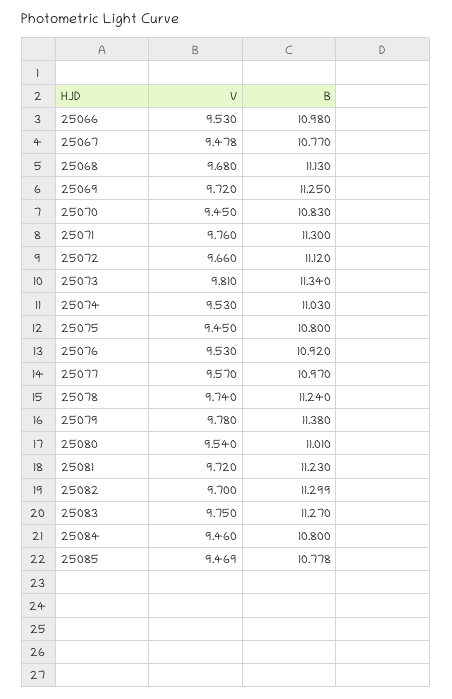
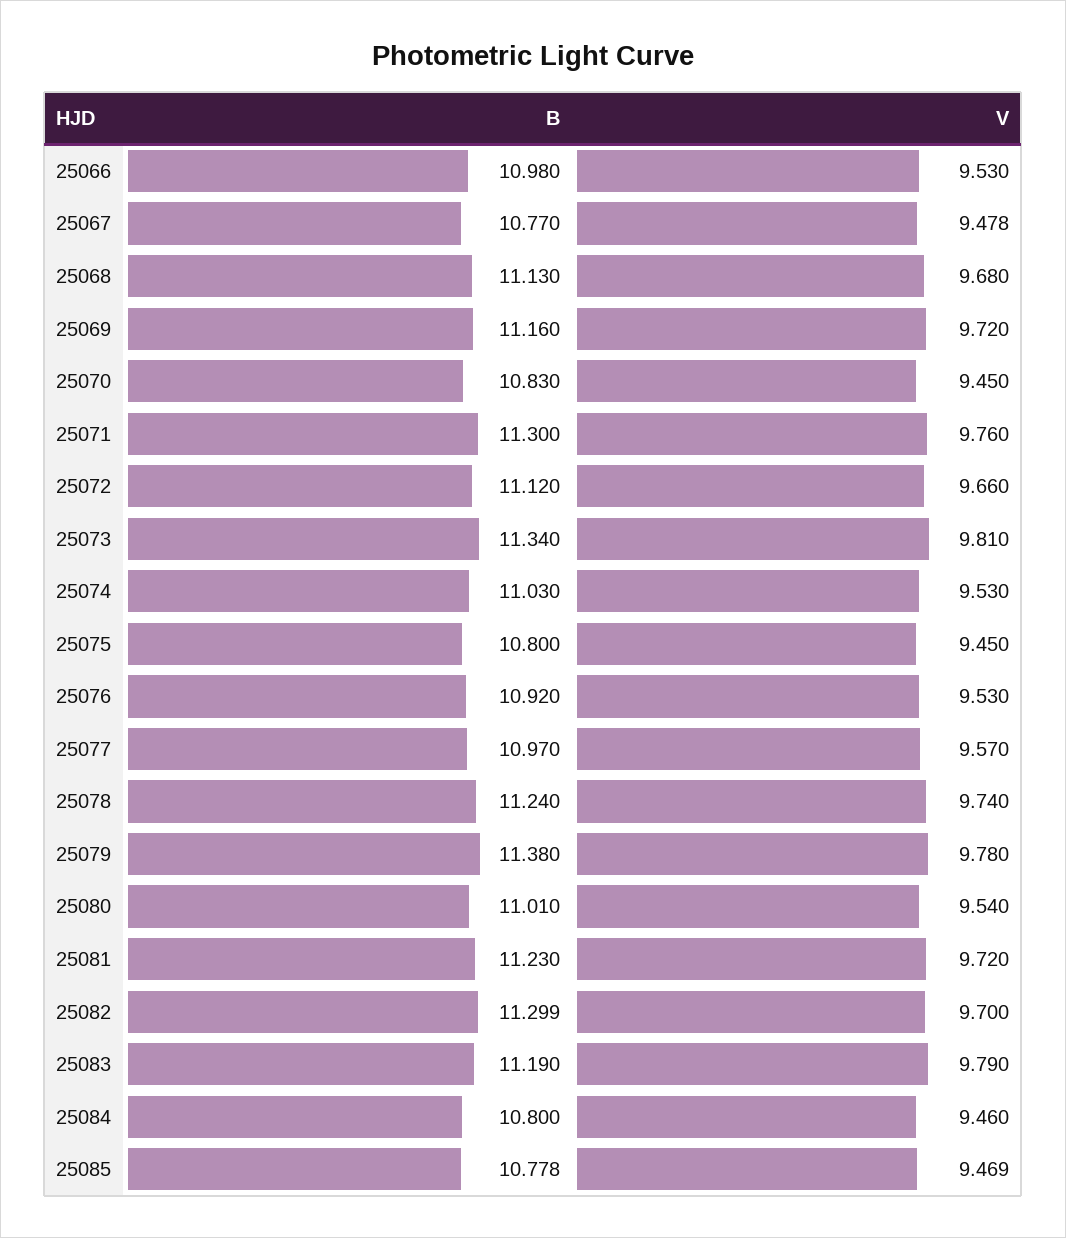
B, 25069: 11.25 -> 11.16
V, 25083: 9.75 -> 9.79
B, 25083: 11.27 -> 11.19

